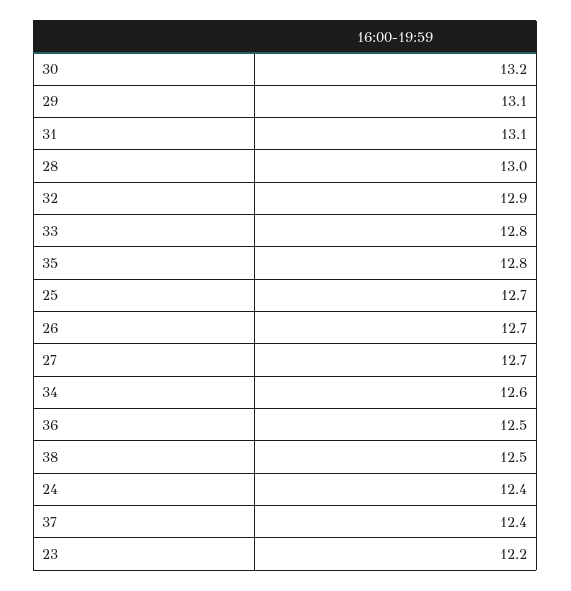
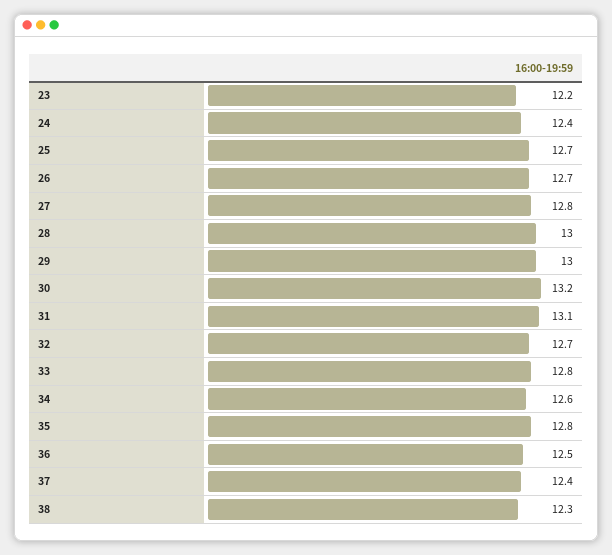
29: 13.1 -> 13
32: 12.9 -> 12.7
27: 12.7 -> 12.8
38: 12.5 -> 12.3

